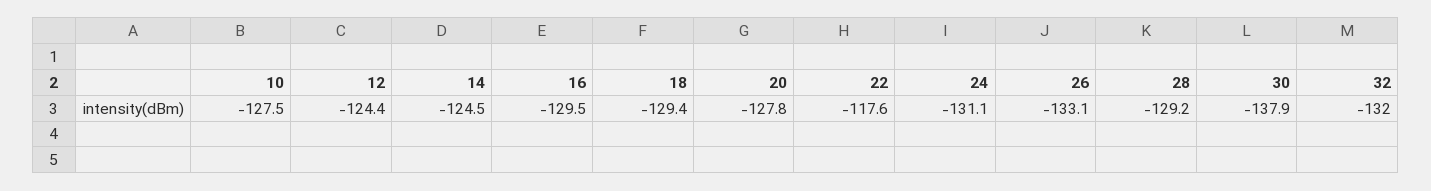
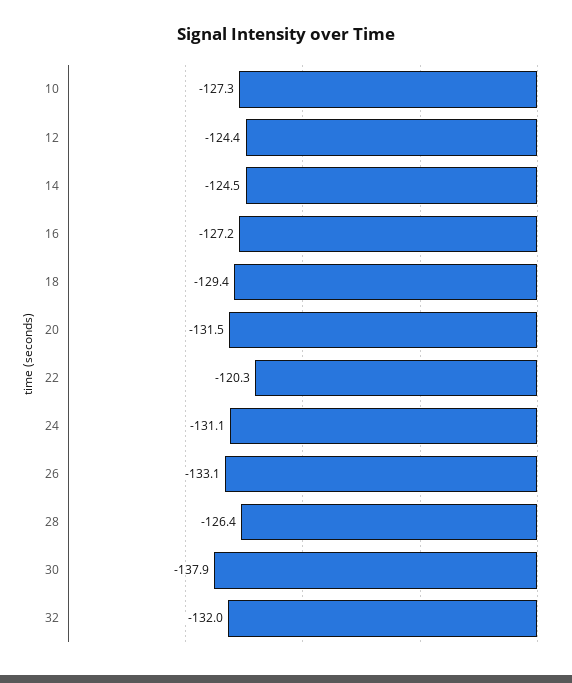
10: -127.5 -> -127.3
16: -129.5 -> -127.2
20: -127.8 -> -131.5
22: -117.6 -> -120.3
28: -129.2 -> -126.4

